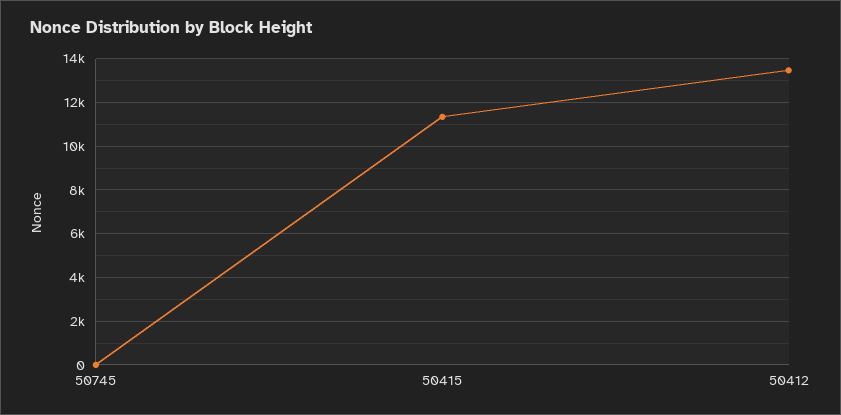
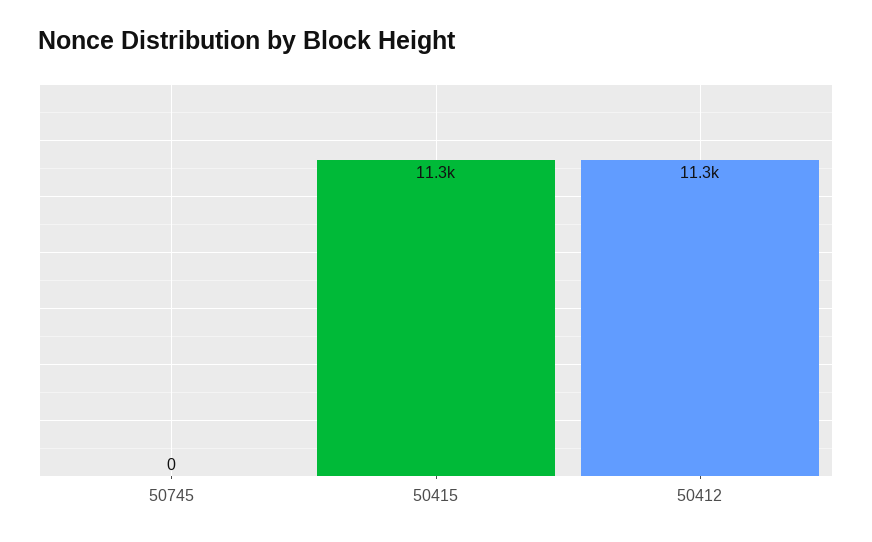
50412: 13500 -> 11300

